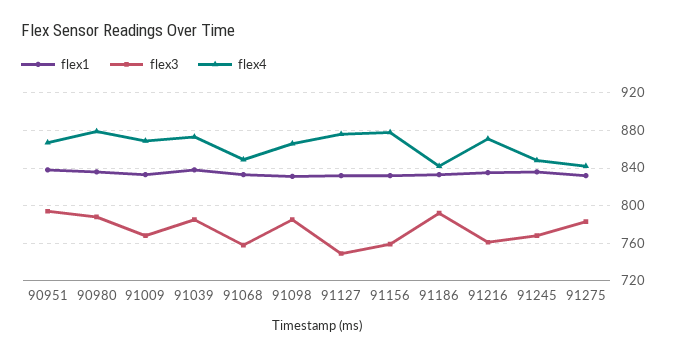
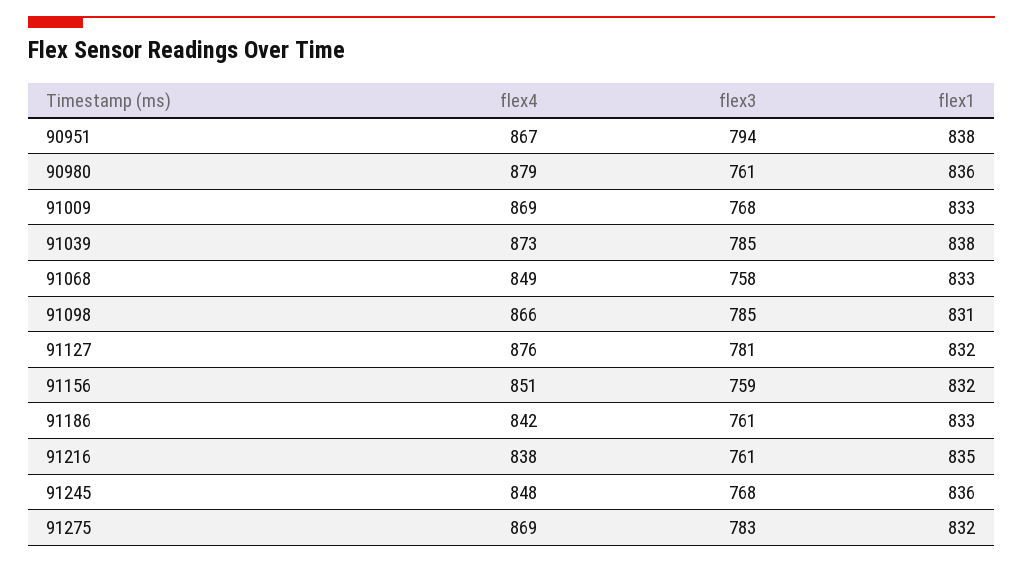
flex3, 90980: 790 -> 761
flex3, 91127: 750 -> 781
flex4, 91156: 880 -> 851
flex3, 91186: 790 -> 761
flex4, 91216: 870 -> 838
flex4, 91275: 840 -> 869

